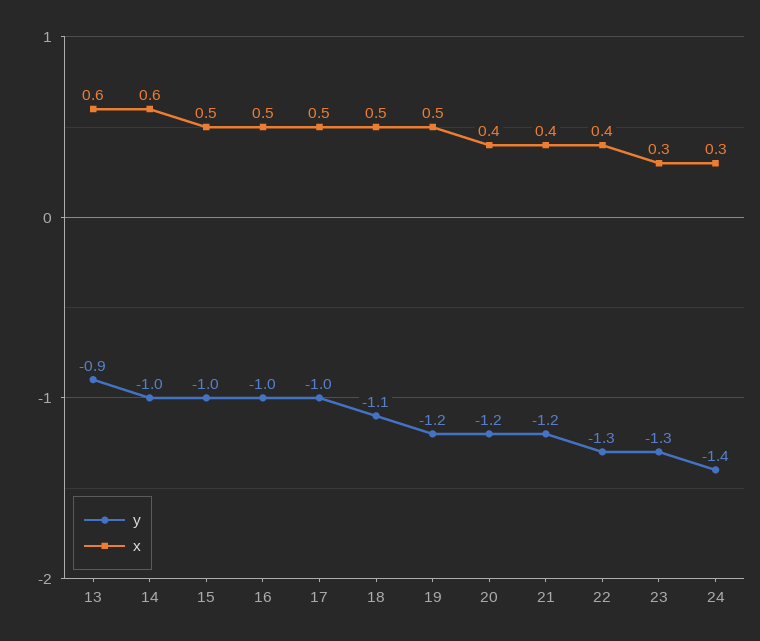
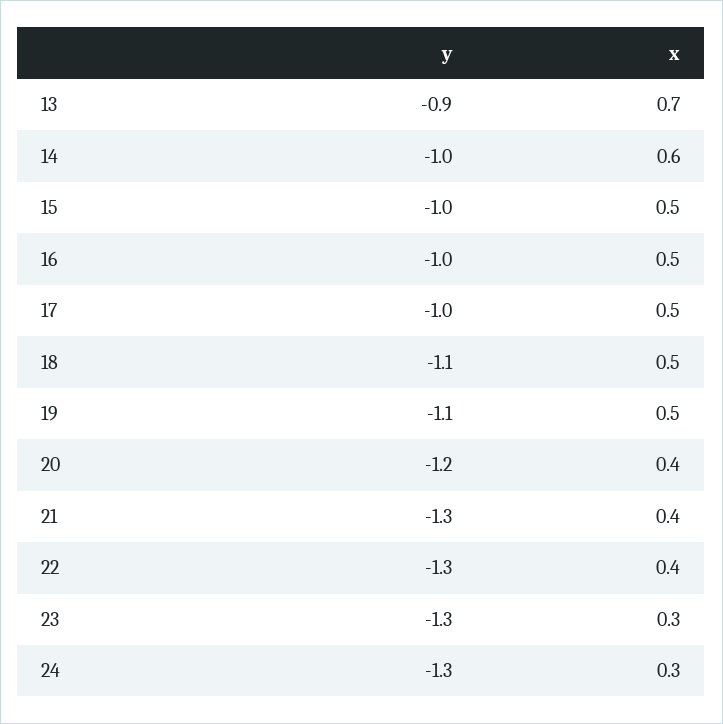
x, 13: 0.6 -> 0.7
y, 19: -1.2 -> -1.1
y, 21: -1.2 -> -1.3
y, 24: -1.4 -> -1.3

